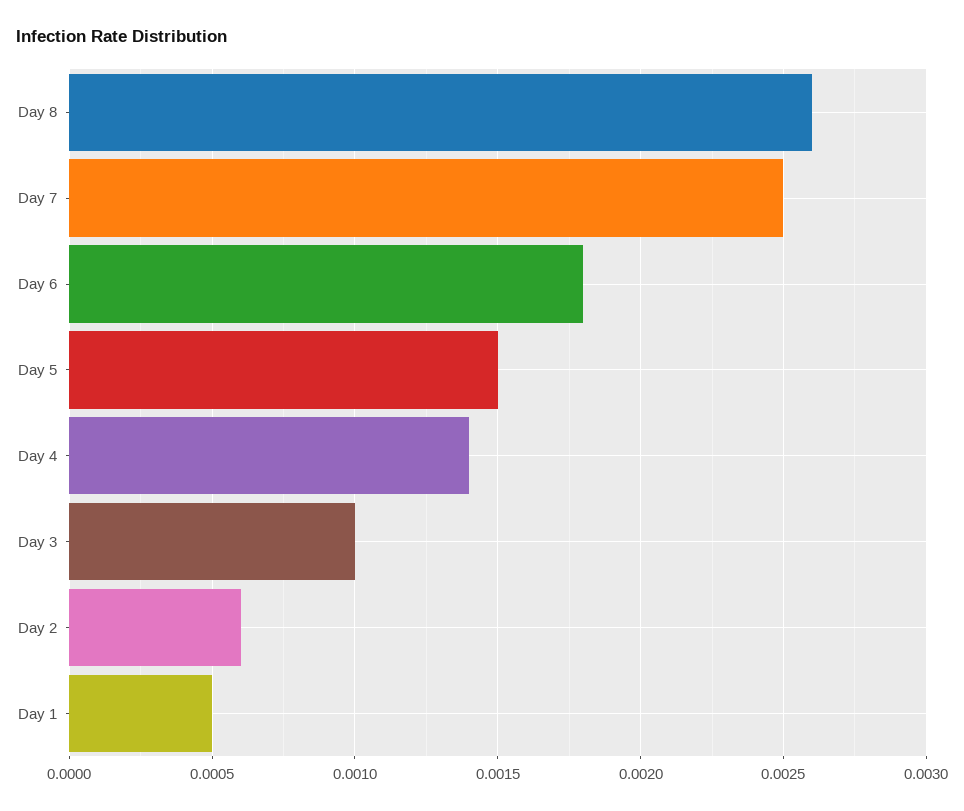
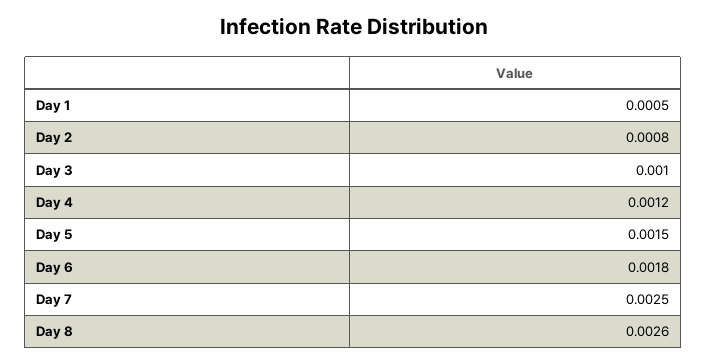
Day 4: 0.0014 -> 0.0012
Day 2: 0.0006 -> 0.0008

